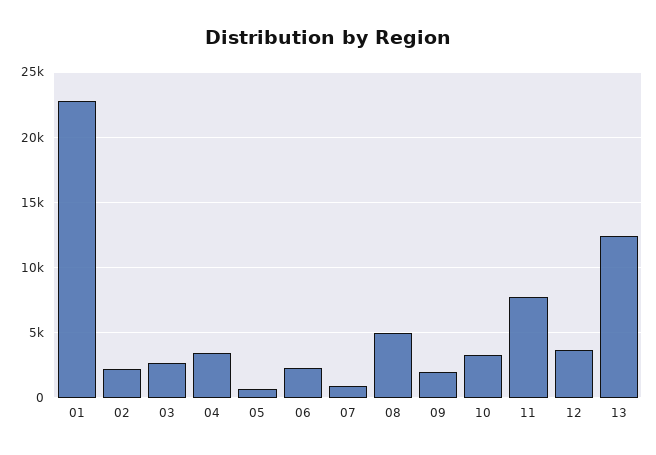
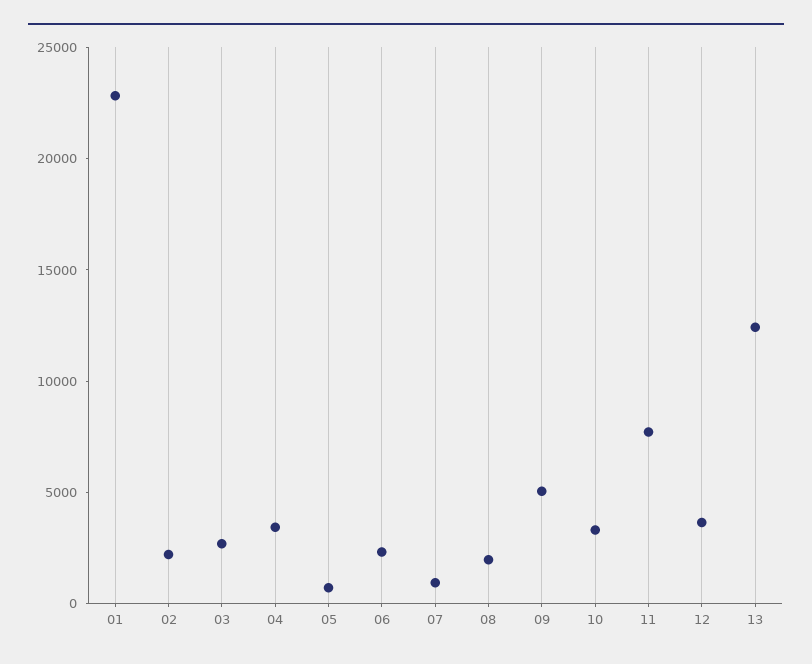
08: 5000 -> 2000
09: 2000 -> 5000

